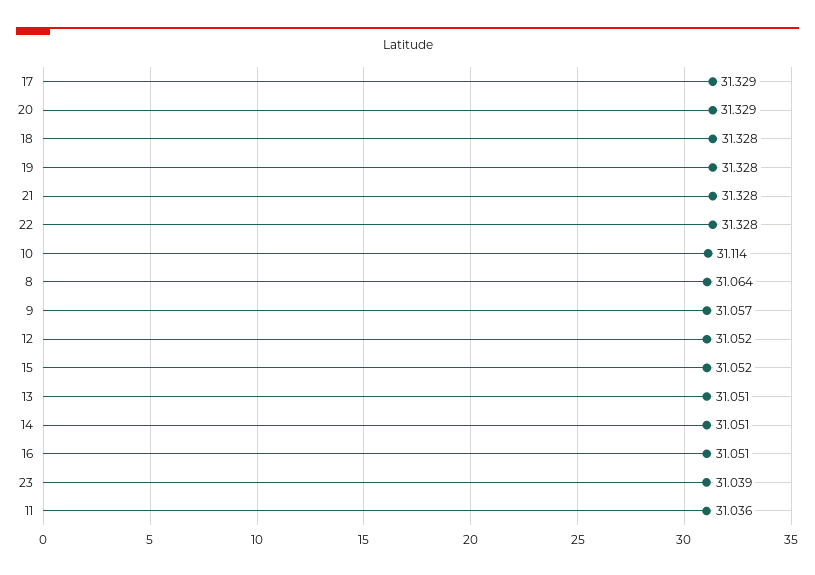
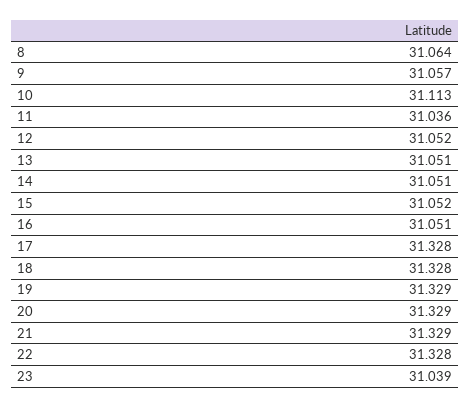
17: 31.329 -> 31.328
19: 31.328 -> 31.329
21: 31.328 -> 31.329
10: 31.114 -> 31.113

